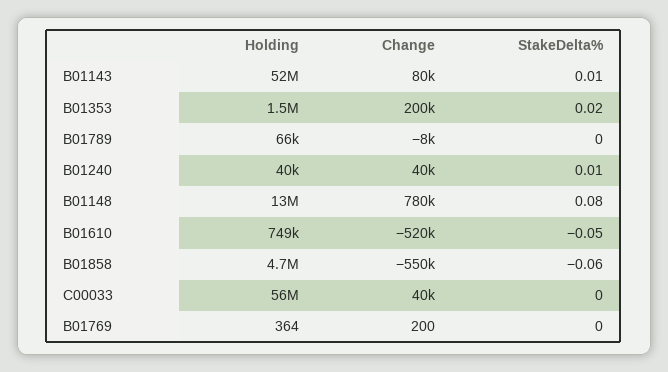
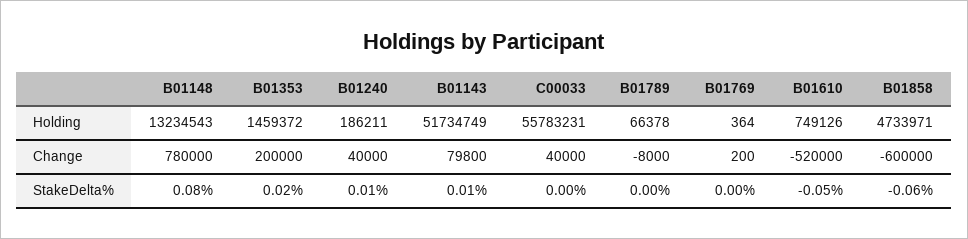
Holding, B01240: 40000 -> 186211
Change, B01858: -550000 -> -600000

